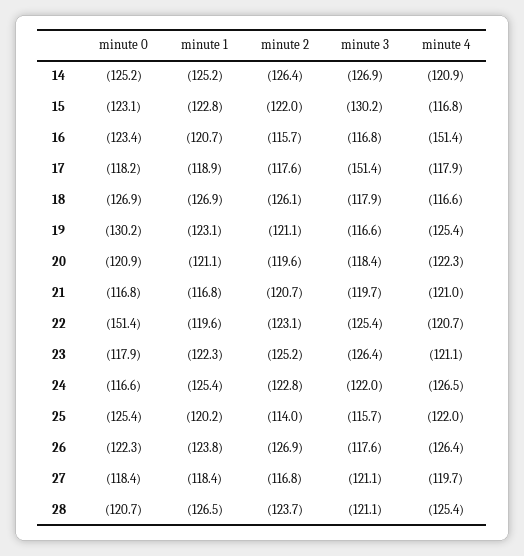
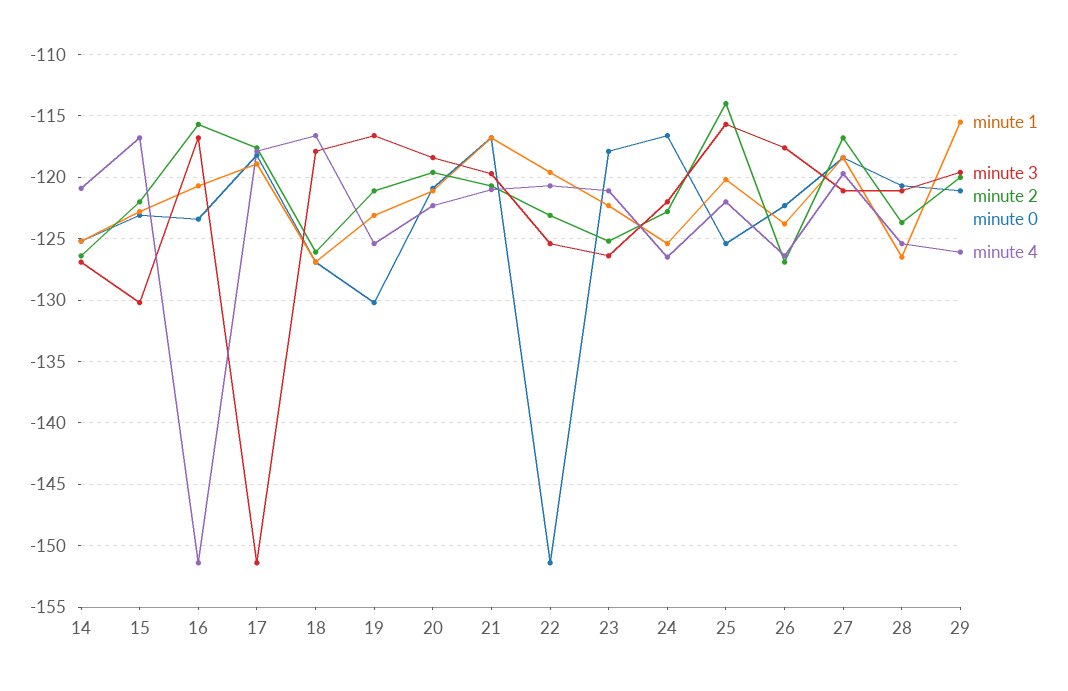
minute 1, 29: none -> -115.5
minute 3, 29: none -> -119.5
minute 2, 29: none -> -120
minute 0, 29: none -> -121
minute 4, 29: none -> -126

